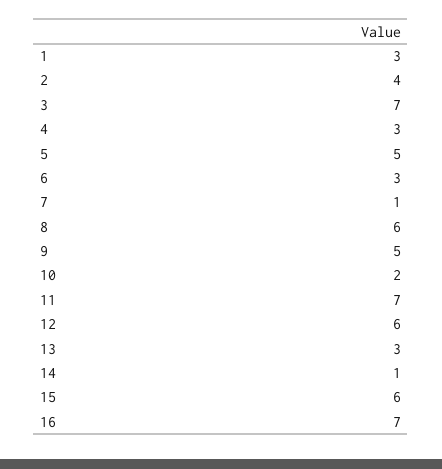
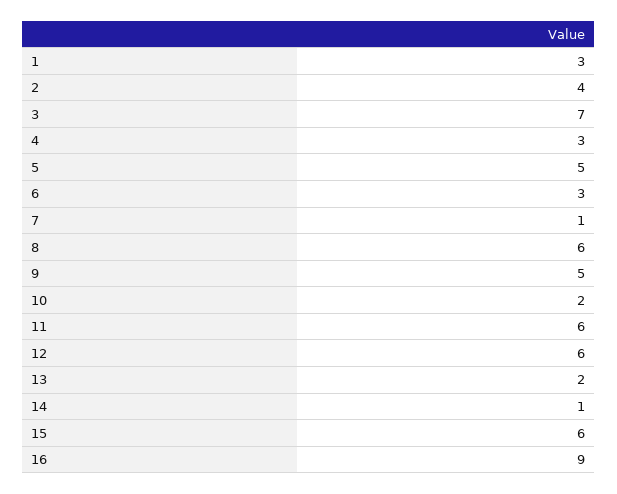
11: 7 -> 6
13: 3 -> 2
16: 7 -> 9

